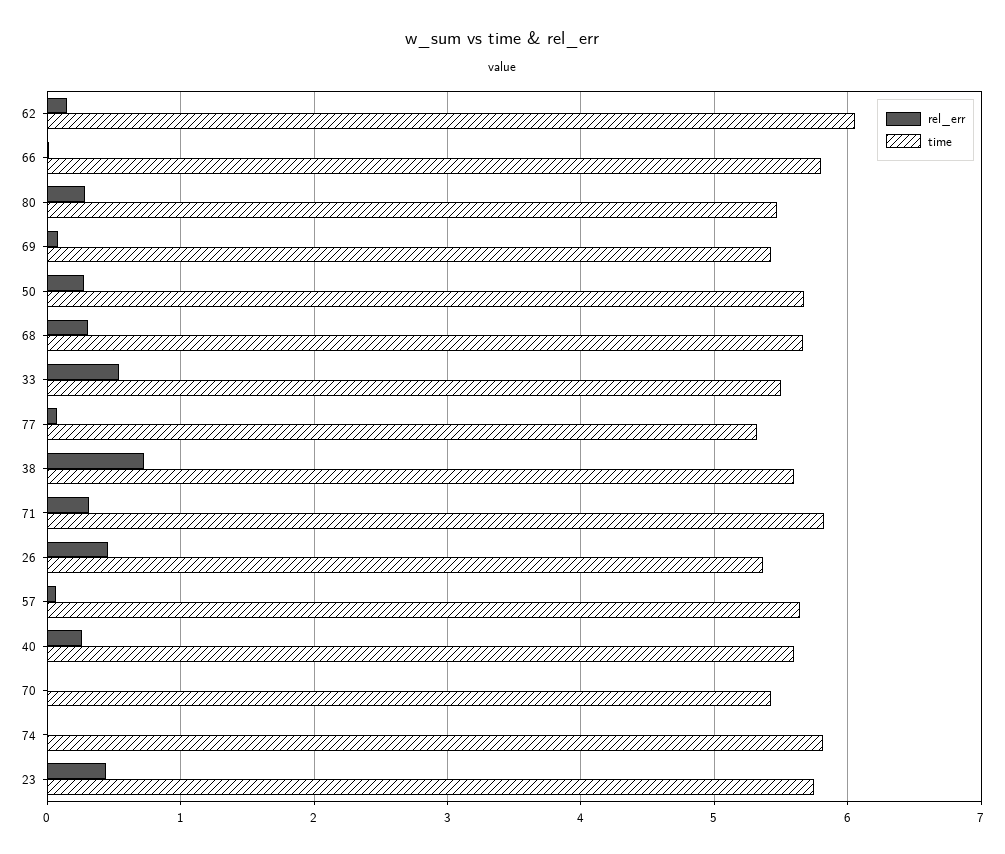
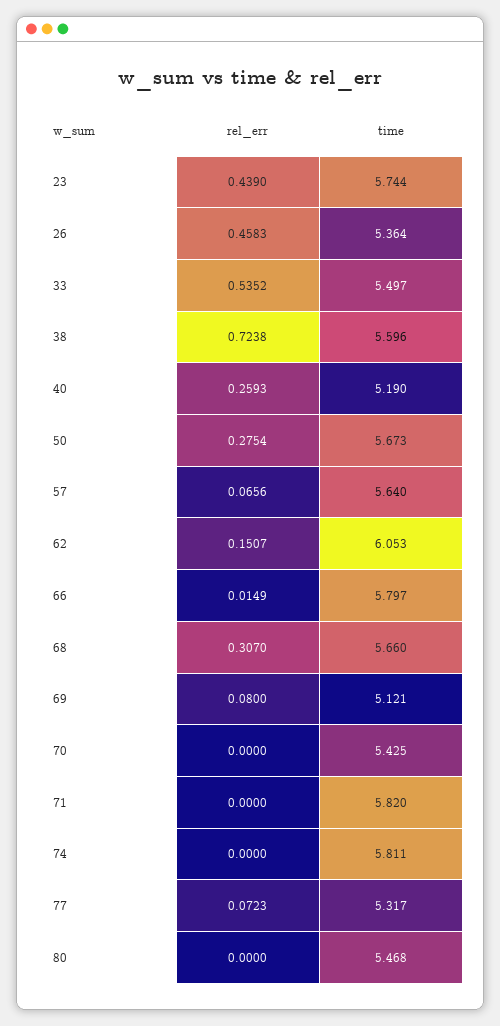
rel_err, 80: 0.3 -> 0
time, 69: 5.4 -> 5.121
rel_err, 71: 0.3 -> 0
time, 40: 5.6 -> 5.19

